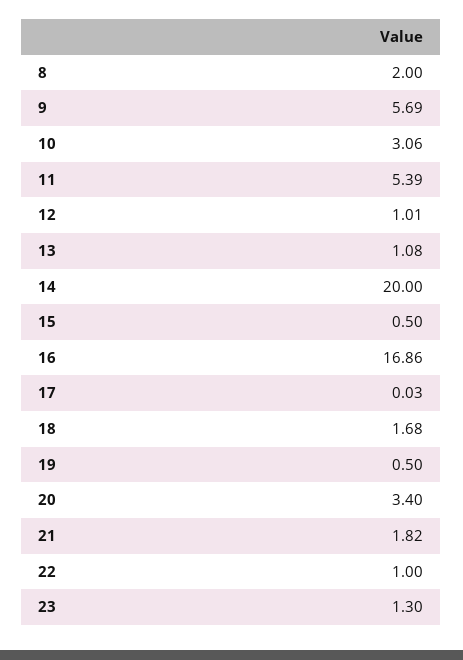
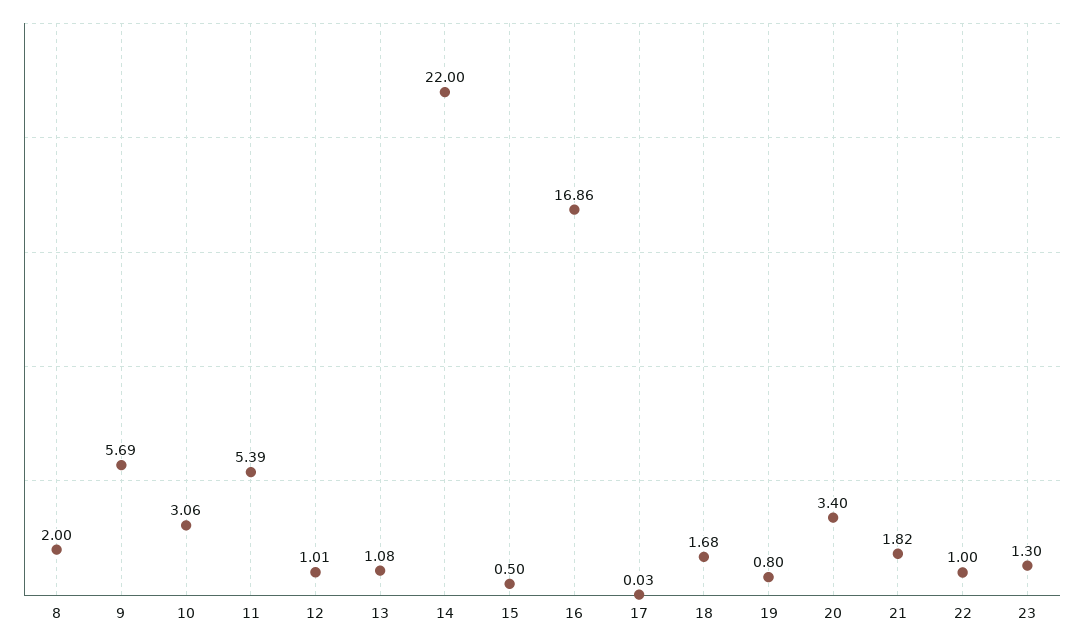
14: 20 -> 22
19: 0.5 -> 0.8

